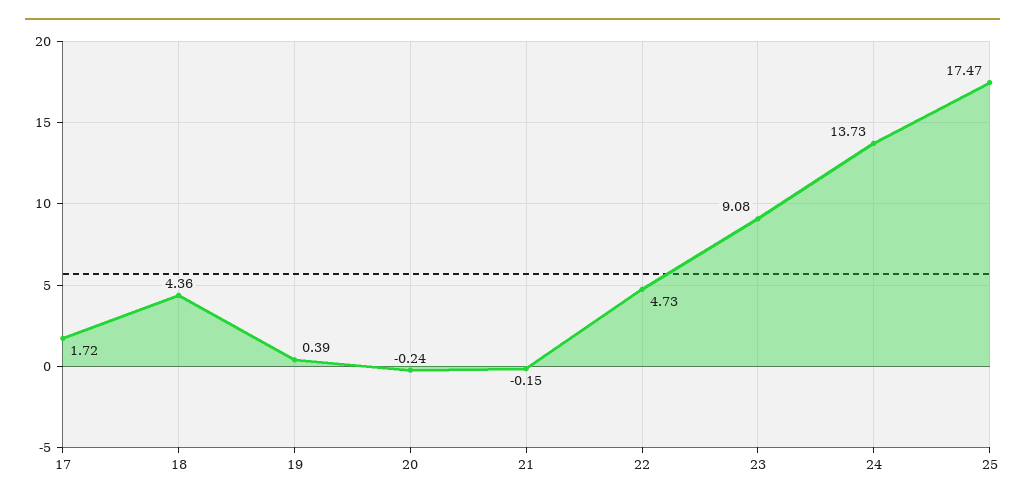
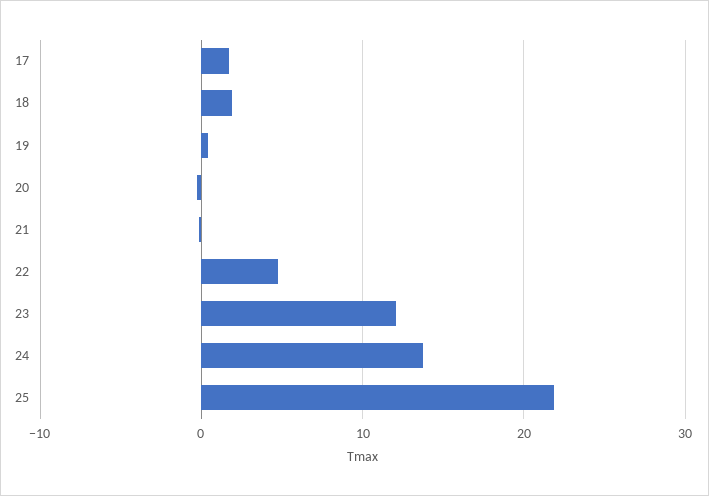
18: 4.36 -> 2
23: 9.08 -> 12
25: 17.47 -> 22

